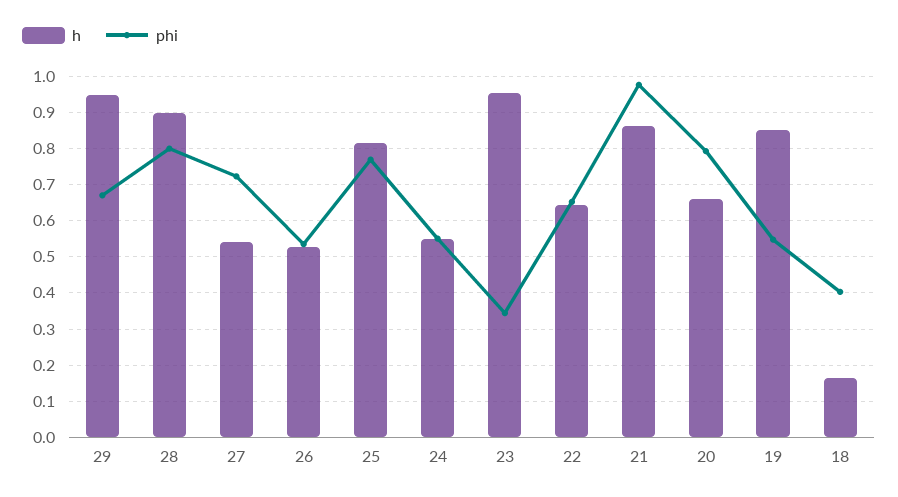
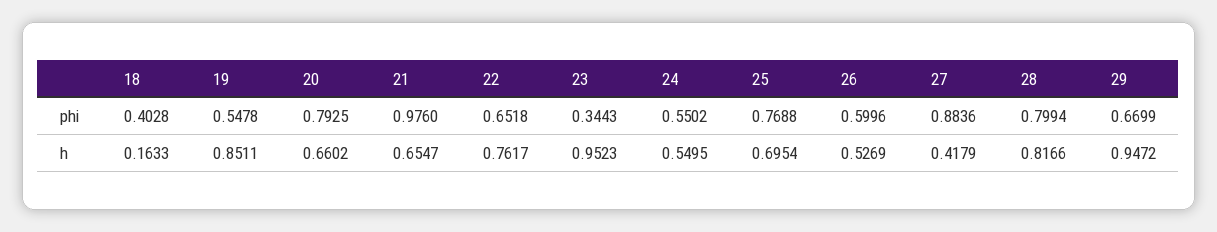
h, 28: 0.9 -> 0.8166
h, 27: 0.54 -> 0.4179
phi, 27: 0.72 -> 0.8836
phi, 26: 0.54 -> 0.5996
h, 25: 0.82 -> 0.6954
h, 22: 0.64 -> 0.7617
h, 21: 0.86 -> 0.6547

